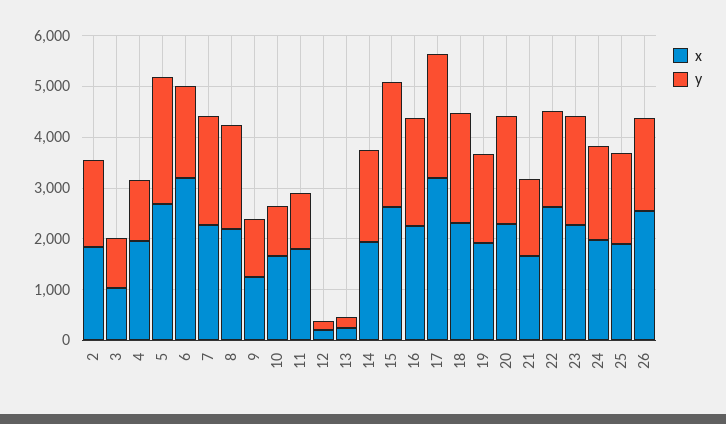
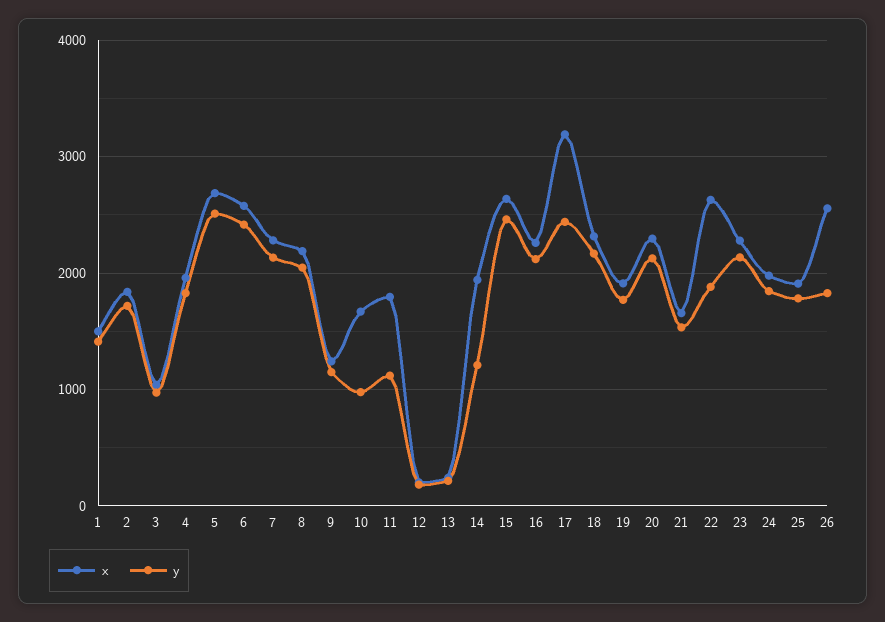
y, 4: 1200 -> 1800
x, 6: 3200 -> 2600
y, 6: 1800 -> 2400
y, 14: 1800 -> 1200
x, 1: none -> 1500
y, 1: none -> 1400

